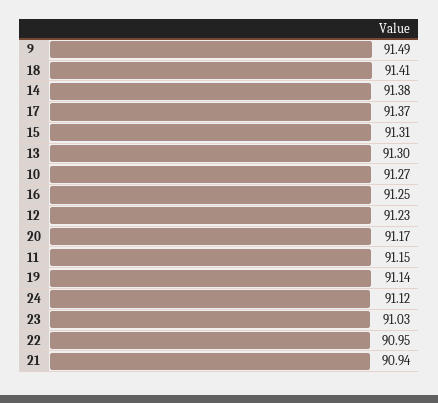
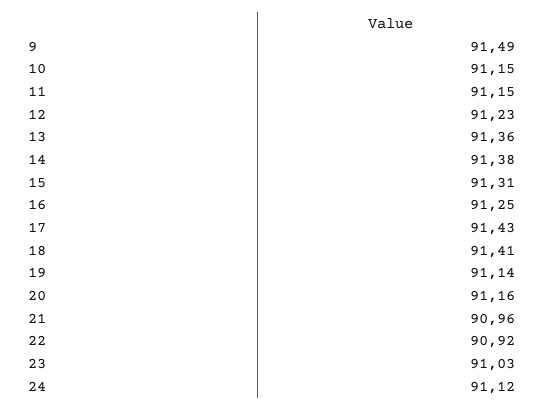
17: 91.37 -> 91.43
13: 91.3 -> 91.36
10: 91.27 -> 91.15
20: 91.17 -> 91.16
22: 90.95 -> 90.92
21: 90.94 -> 90.96

